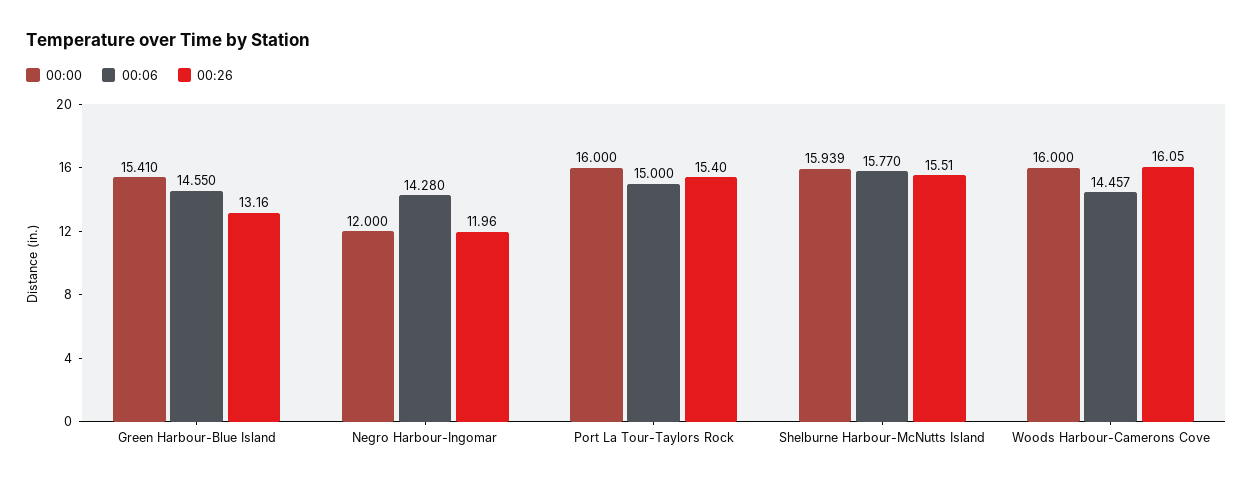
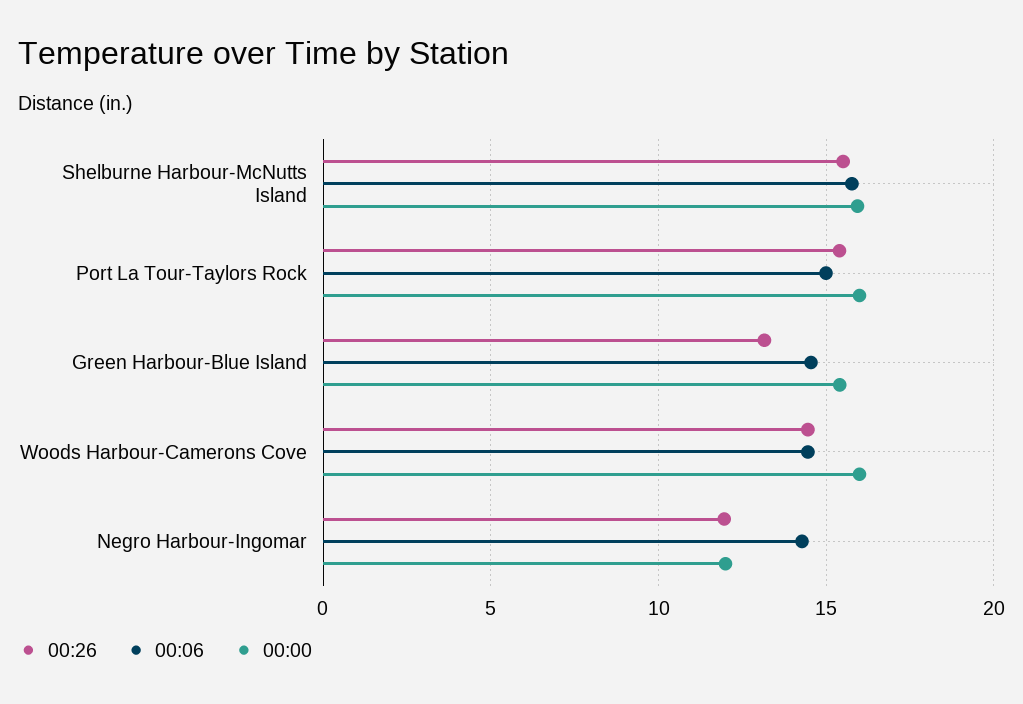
00:26, Woods Harbour-Camerons Cove: 16.05 -> 14.5

